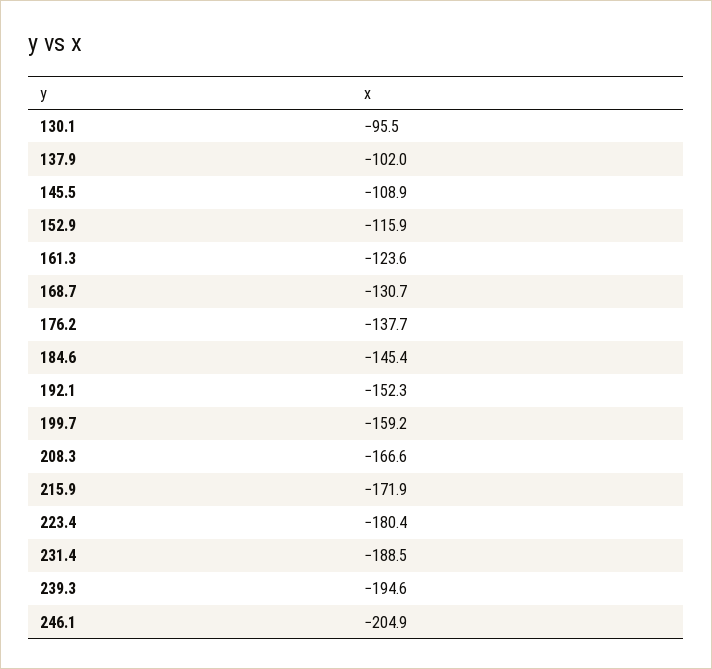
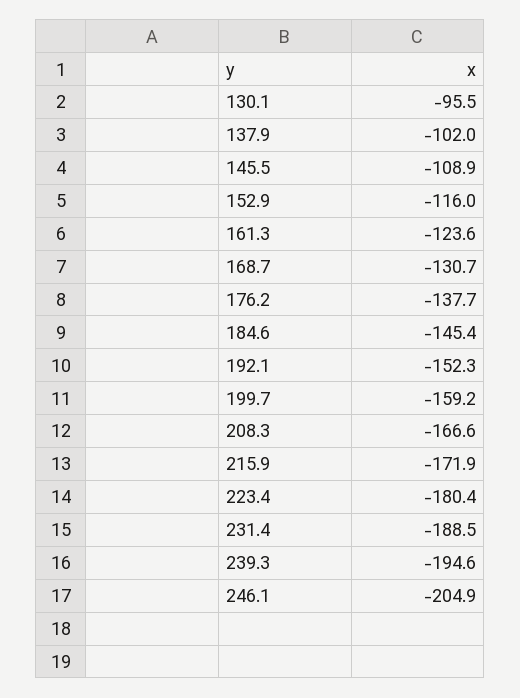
152.9: -115.9 -> -116

